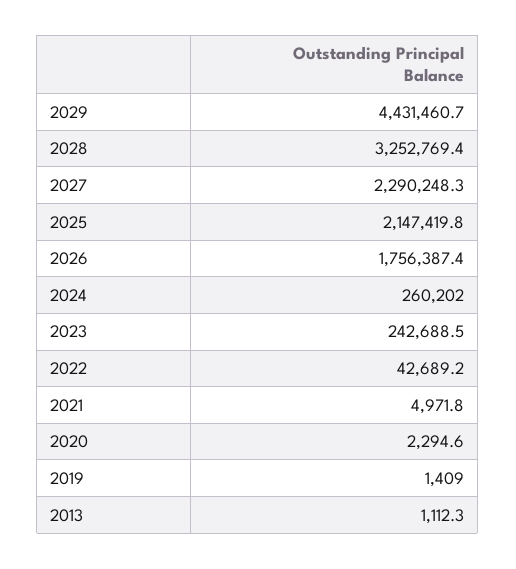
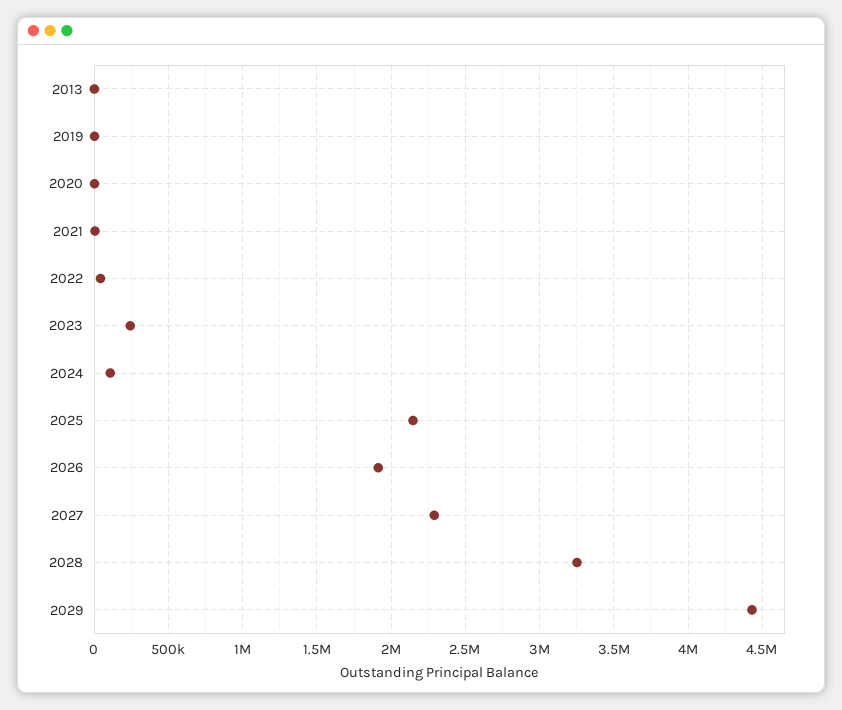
2026: 1756387.4 -> 1900000
2024: 260202 -> 100000

